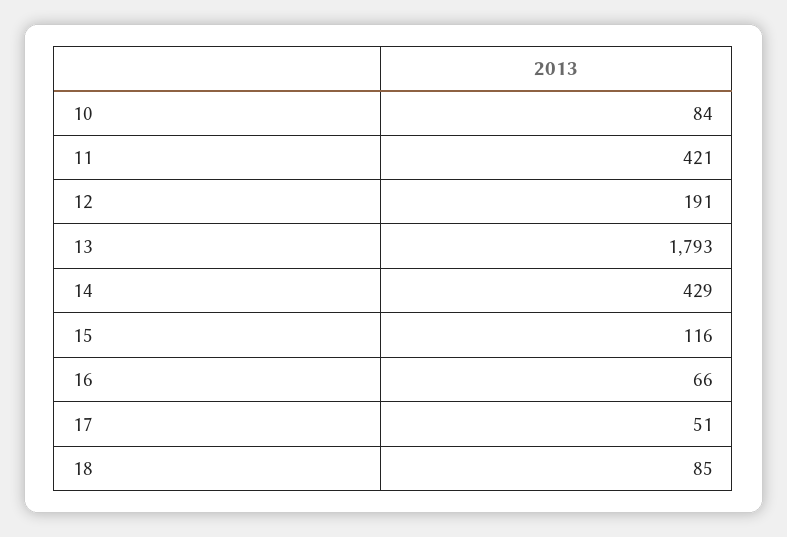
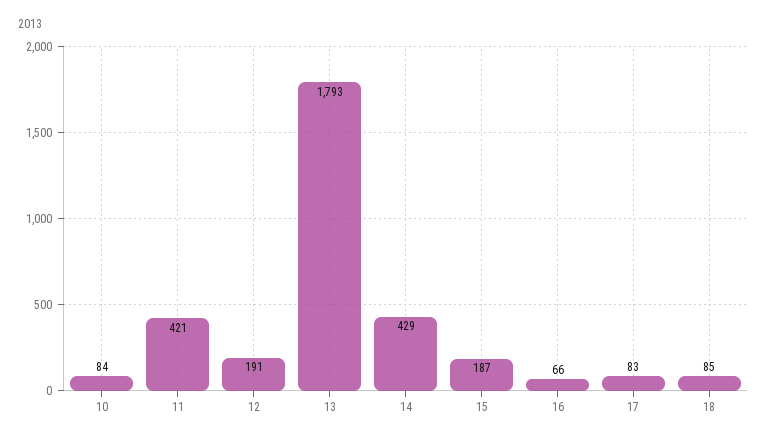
15: 116 -> 187
17: 51 -> 83

